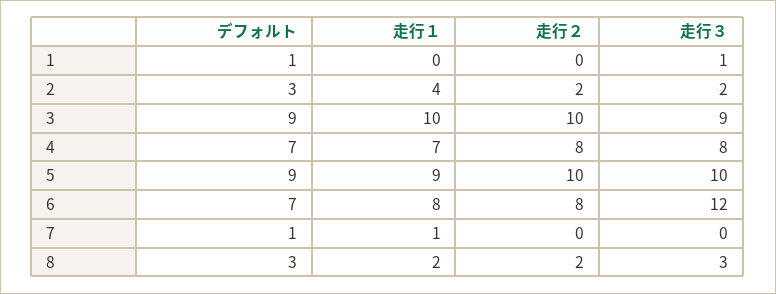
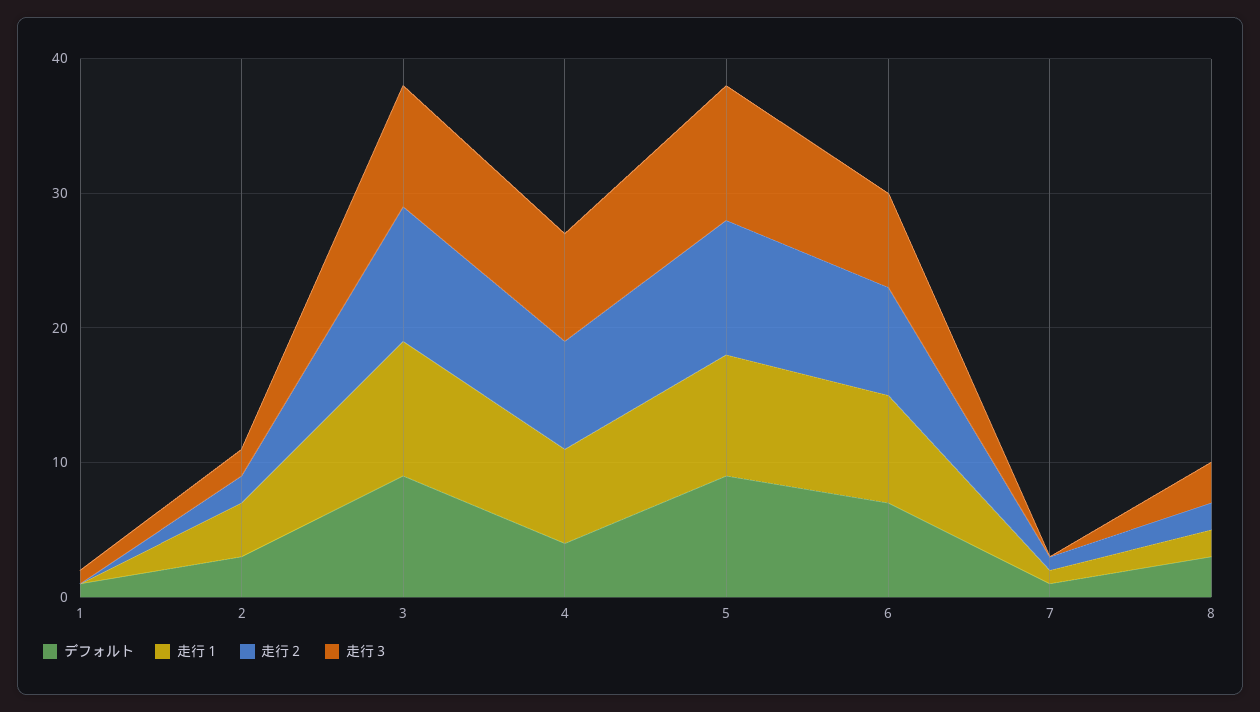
デフォルト, 4: 7 -> 4
走行３, 6: 12 -> 7
走行２, 7: 0 -> 1

